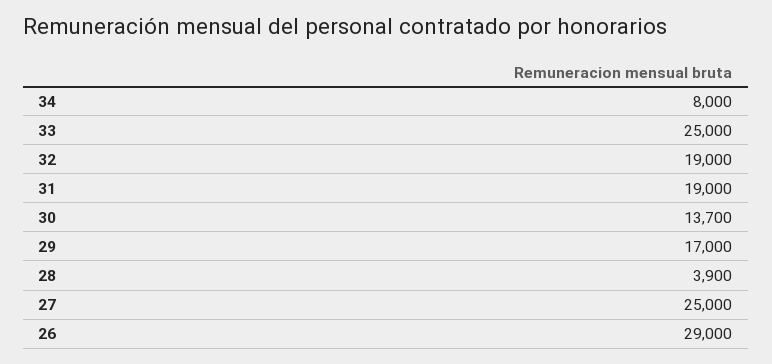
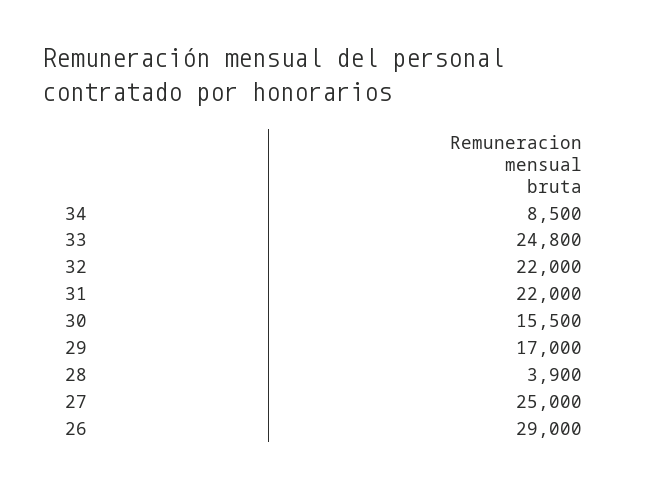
34: 8000 -> 8500
33: 25000 -> 24800
32: 19000 -> 22000
31: 19000 -> 22000
30: 13700 -> 15500

